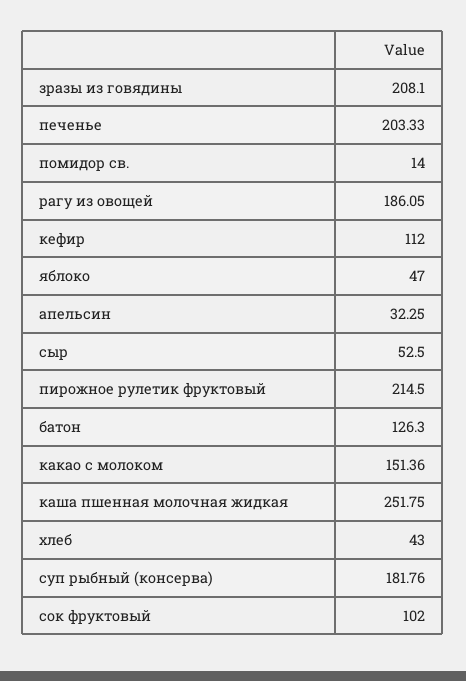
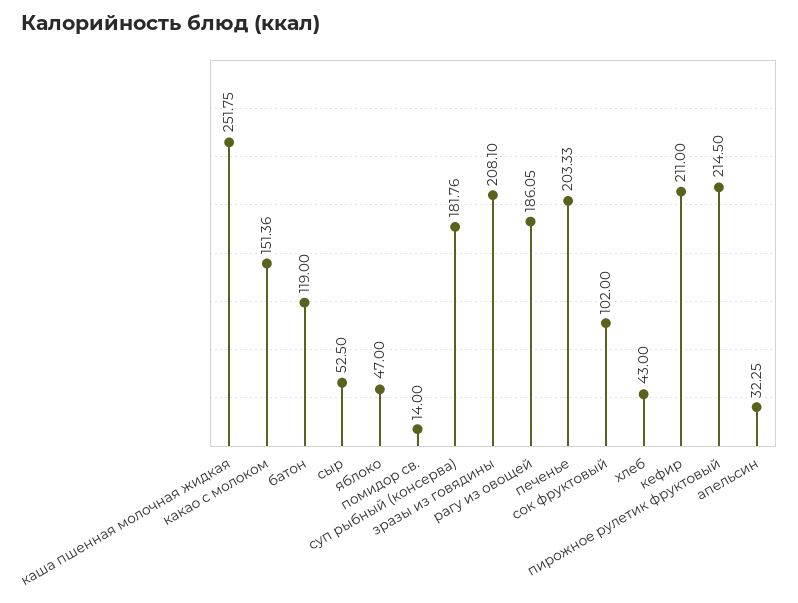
кефир: 112 -> 211
батон: 126.3 -> 119

